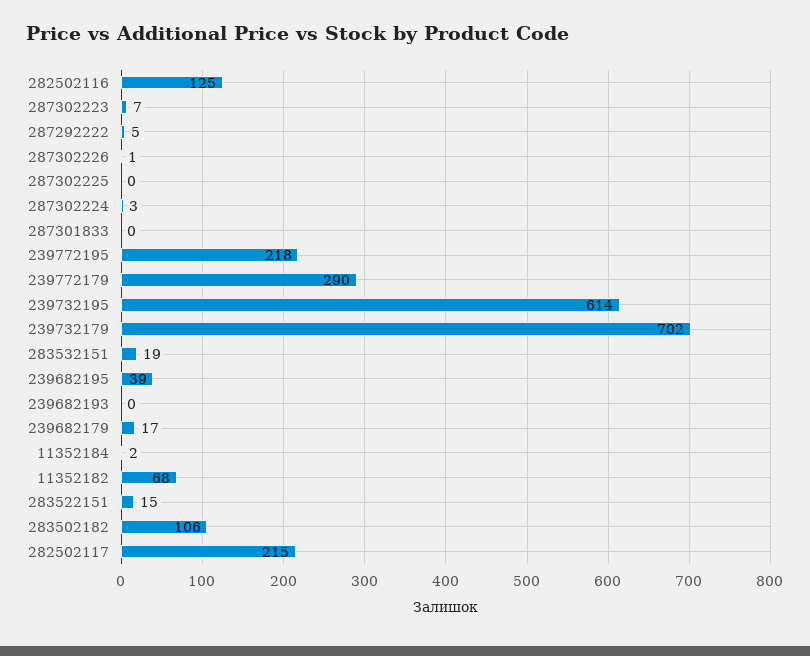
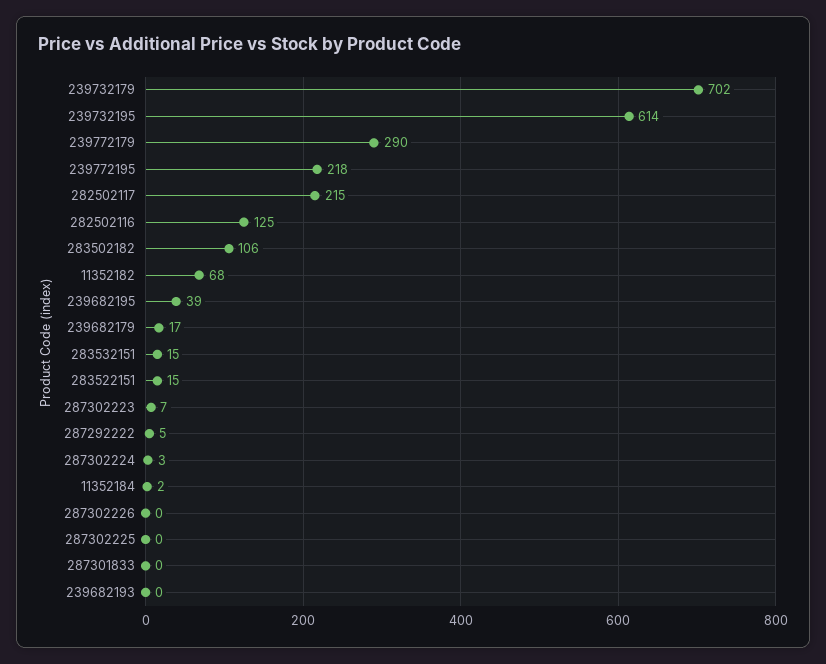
287302226: 1 -> 0
283532151: 19 -> 15

